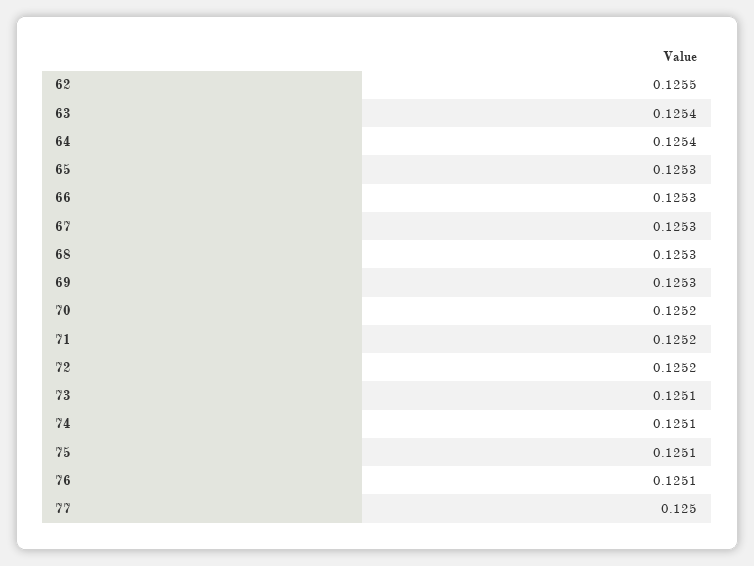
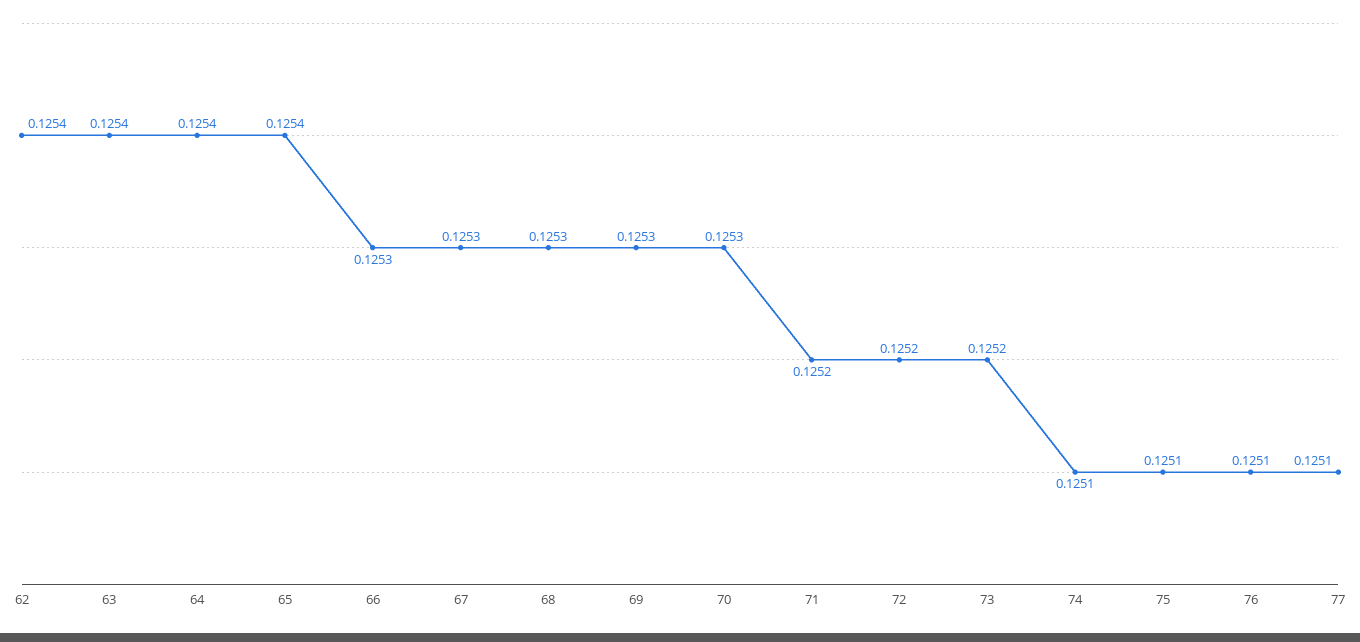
62: 0.1255 -> 0.1254
65: 0.1253 -> 0.1254
70: 0.1252 -> 0.1253
73: 0.1251 -> 0.1252
77: 0.125 -> 0.1251

